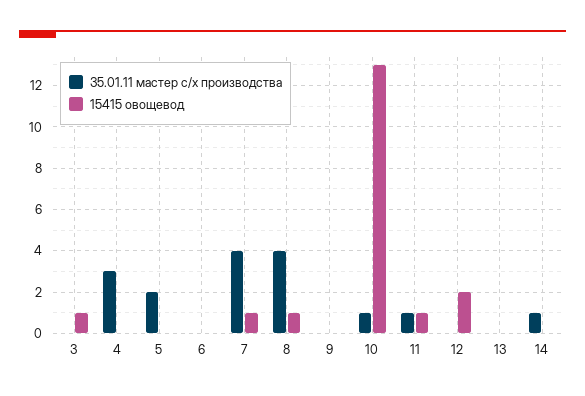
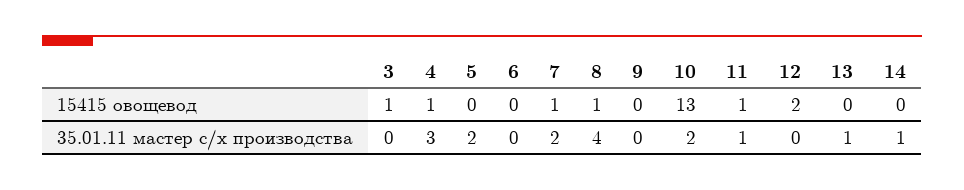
15415 овощевод, 4: 0 -> 1
35.01.11 мастер с/х производства, 7: 4 -> 2
35.01.11 мастер с/х производства, 10: 1 -> 2
35.01.11 мастер с/х производства, 13: 0 -> 1

